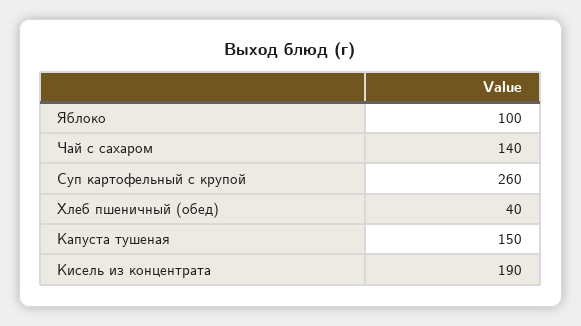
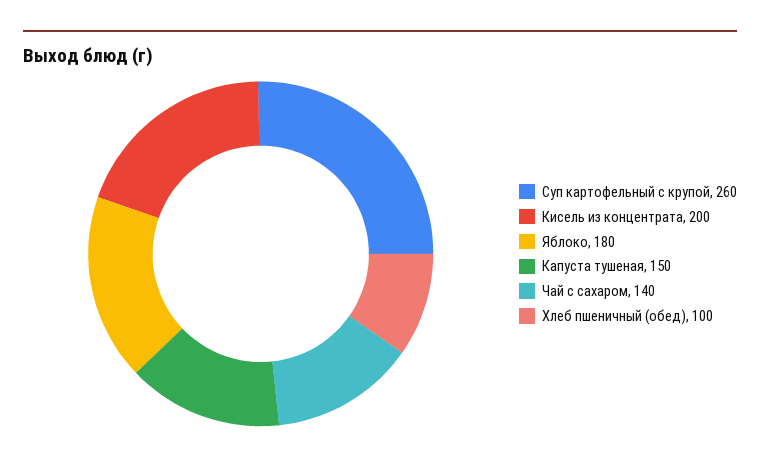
Яблоко: 100 -> 180
Хлеб пшеничный (обед): 40 -> 100
Кисель из концентрата: 190 -> 200

